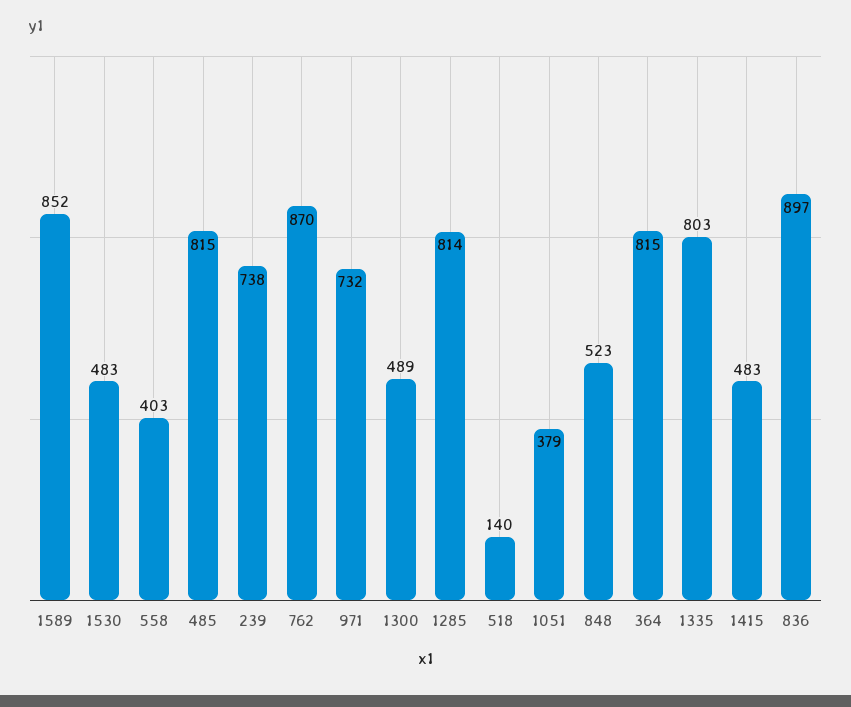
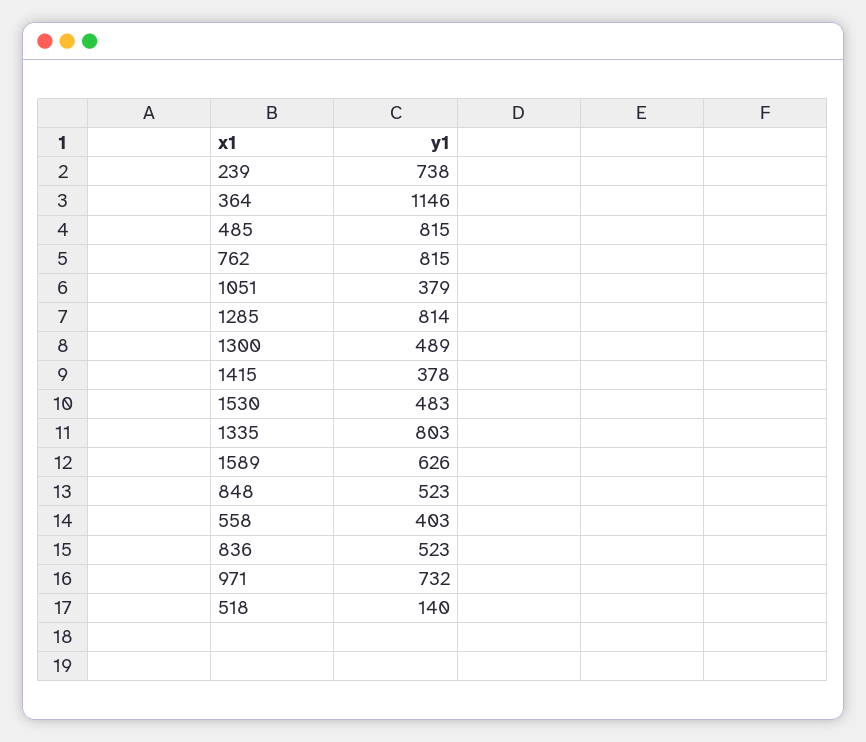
1589: 852 -> 626
762: 870 -> 815
364: 815 -> 1146
1415: 483 -> 378
836: 897 -> 523

